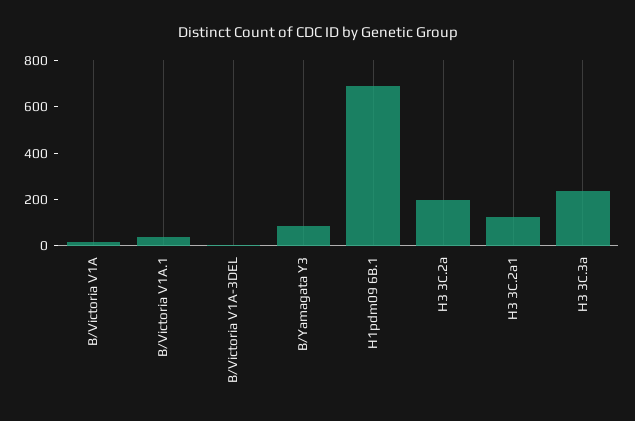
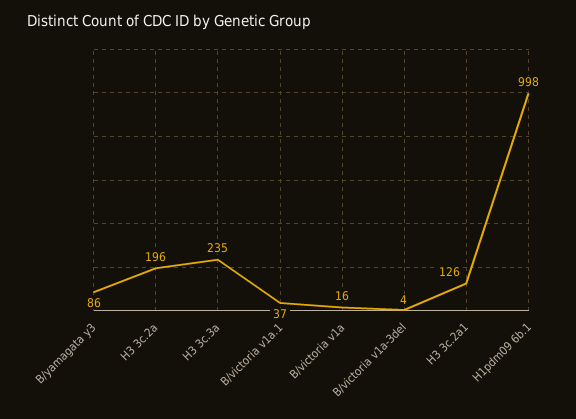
H1pdm09 6B.1: 700 -> 998

